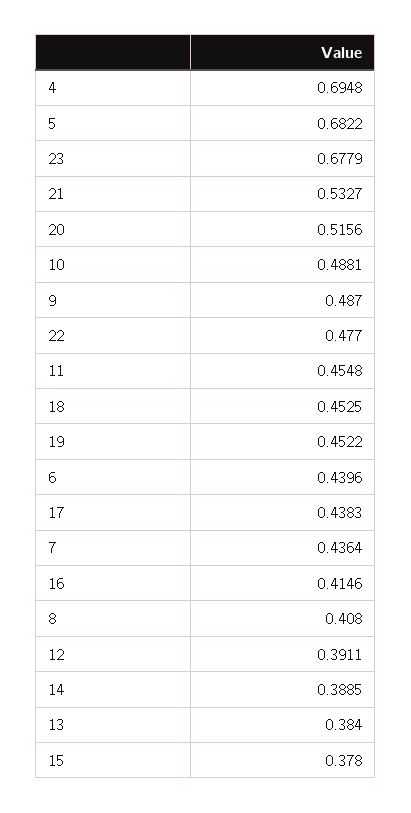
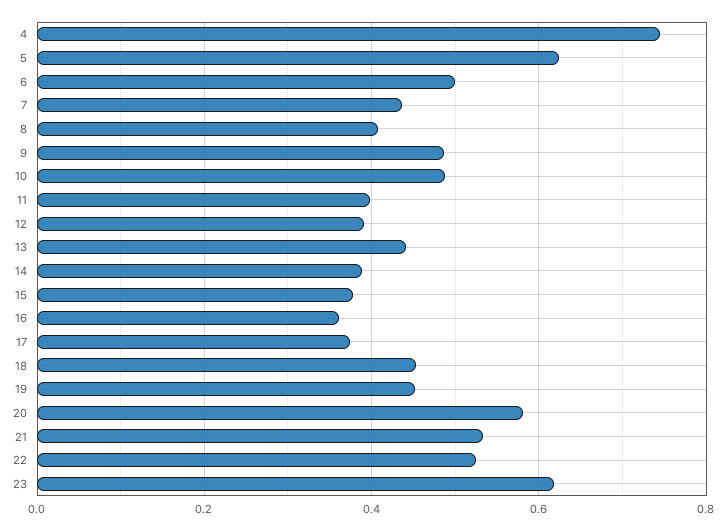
4: 0.6948 -> 0.74
5: 0.6822 -> 0.62
23: 0.6779 -> 0.62
20: 0.5156 -> 0.58
22: 0.477 -> 0.52
11: 0.4548 -> 0.4
6: 0.4396 -> 0.5
17: 0.4383 -> 0.38
16: 0.4146 -> 0.36
13: 0.384 -> 0.44

